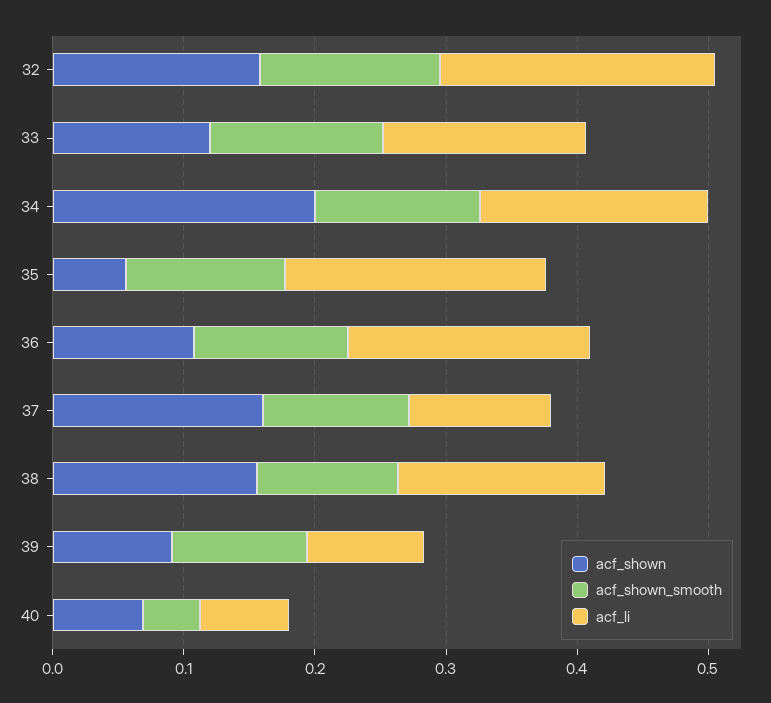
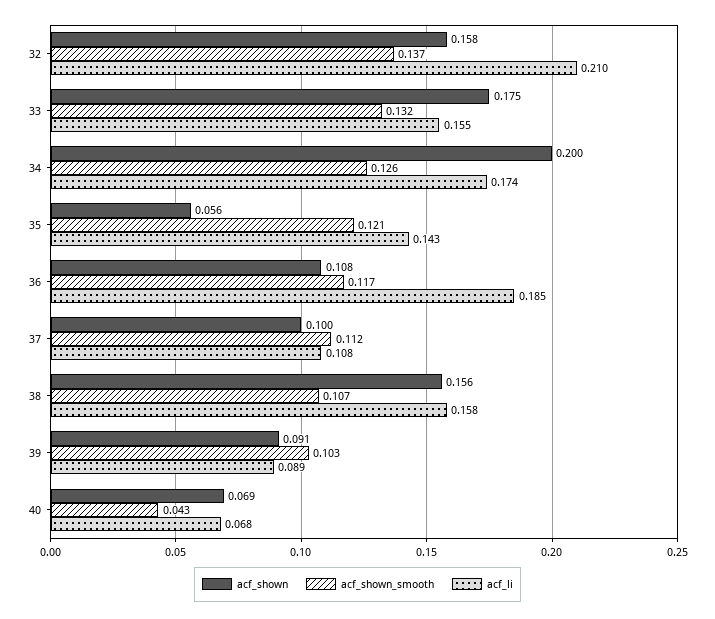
acf_shown, 33: 0.12 -> 0.175
acf_li, 35: 0.2 -> 0.143
acf_shown, 37: 0.16 -> 0.1

